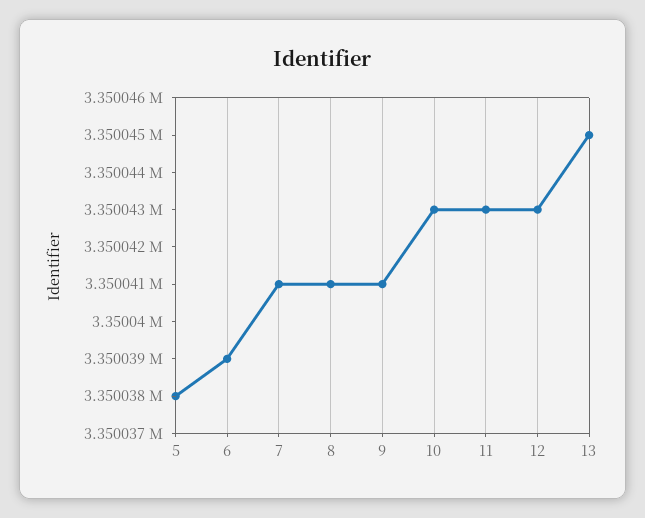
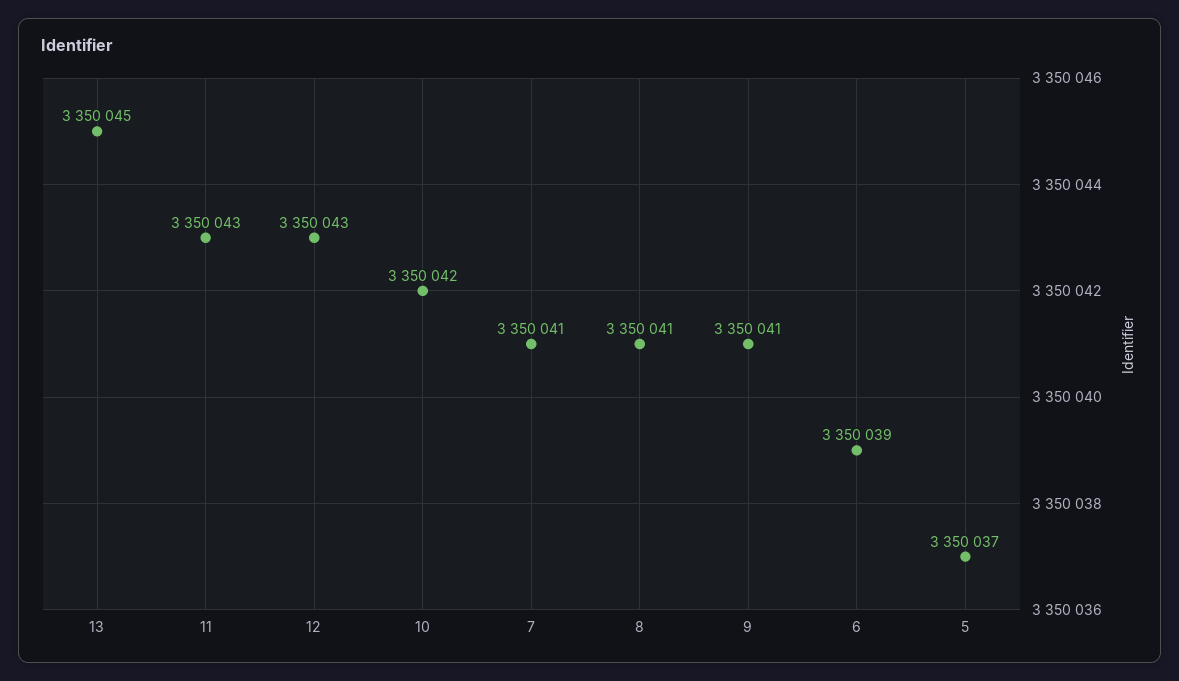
5: 3350038 -> 3350037
10: 3350043 -> 3350042

